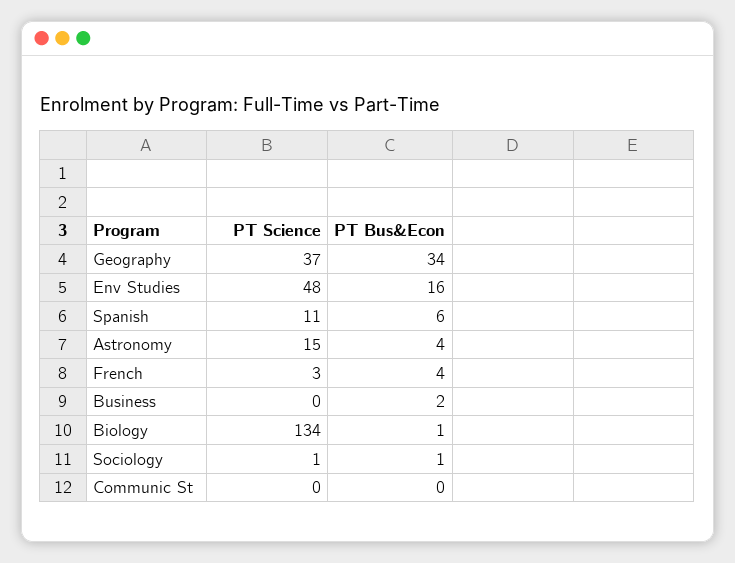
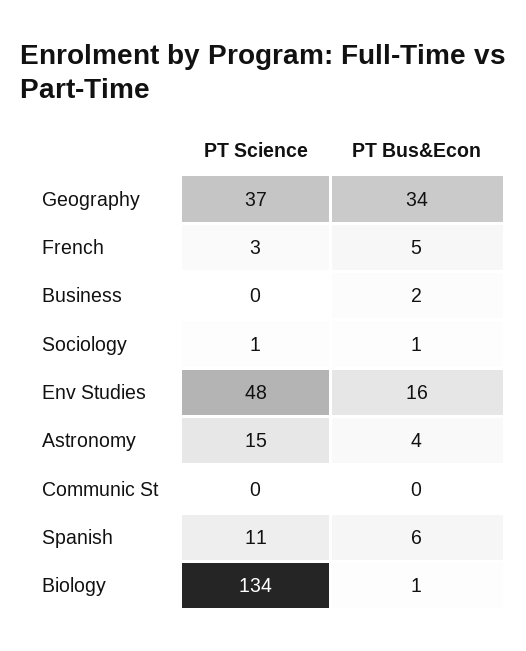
PT Bus&Econ, French: 4 -> 5

